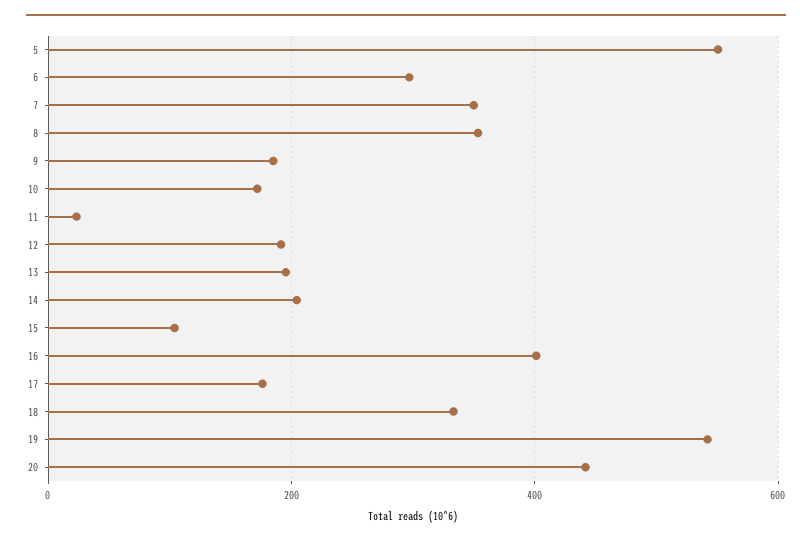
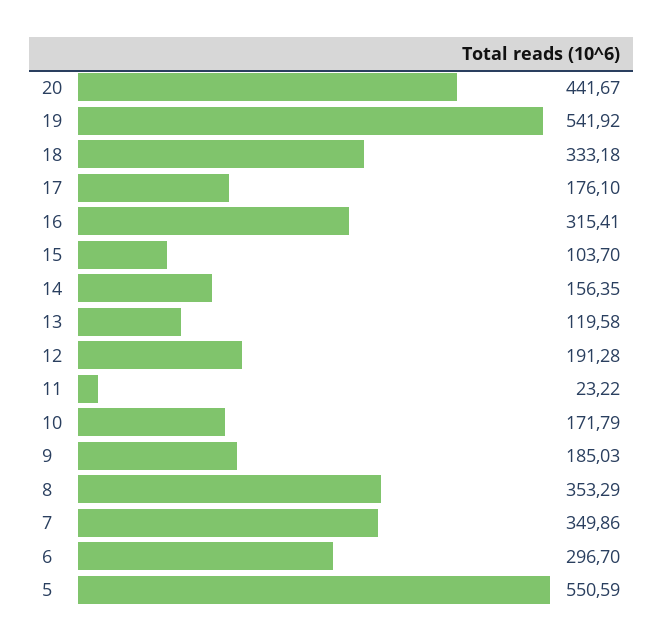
13: 200 -> 119.58
14: 200 -> 156.35
16: 400 -> 315.41

